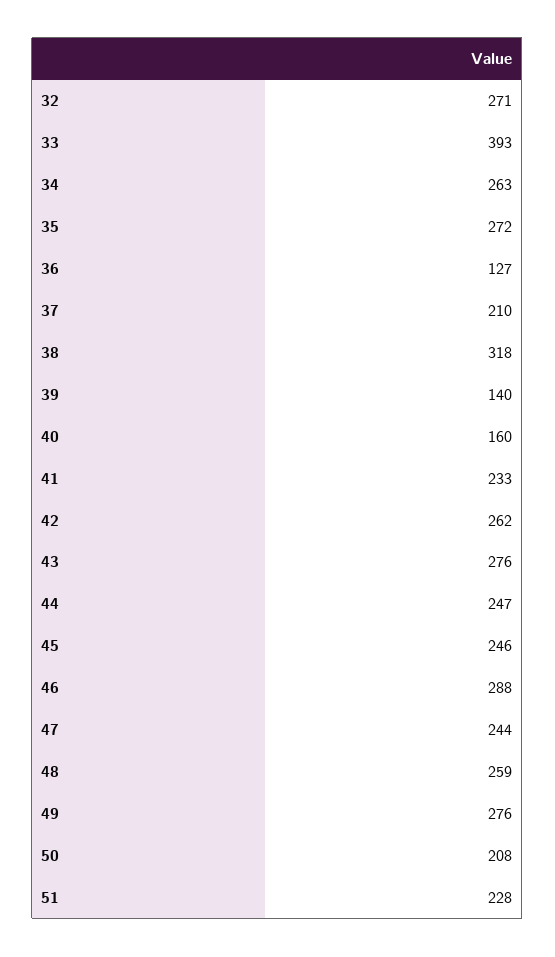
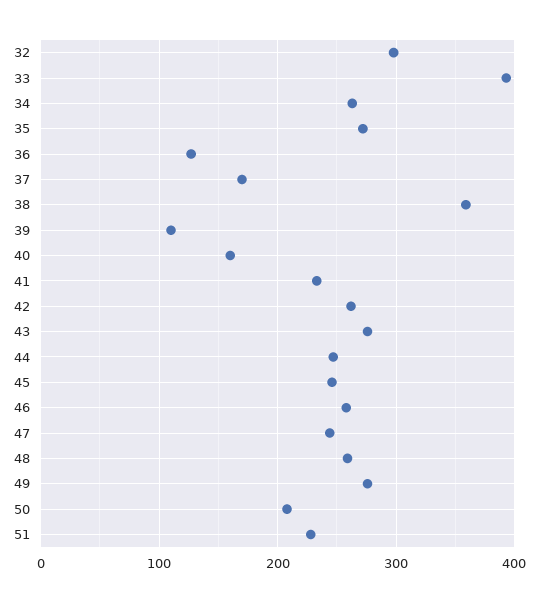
32: 271 -> 300
37: 210 -> 170
38: 318 -> 360
39: 140 -> 110
46: 288 -> 260

